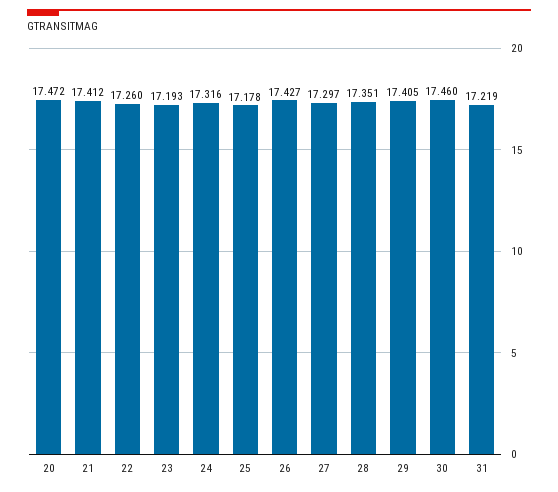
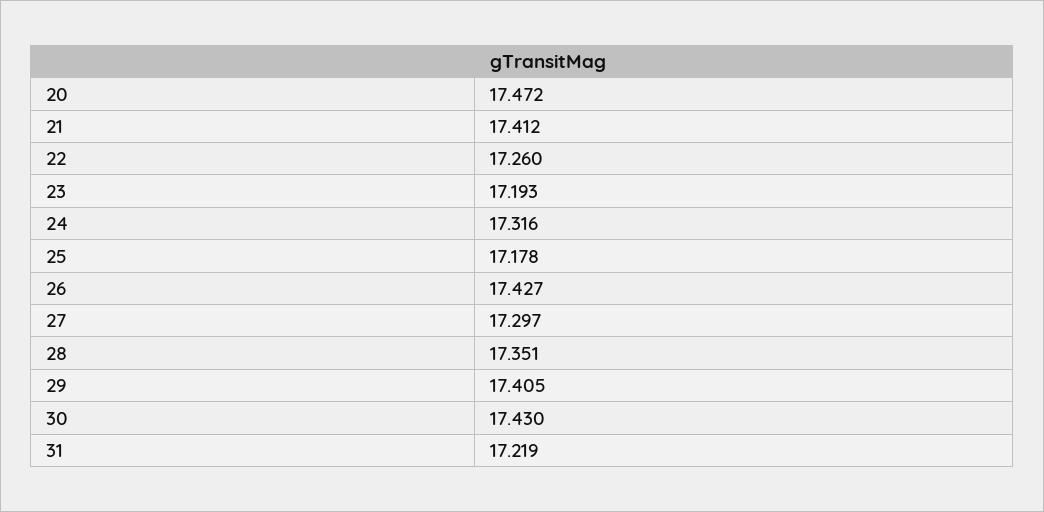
30: 17.46 -> 17.43

